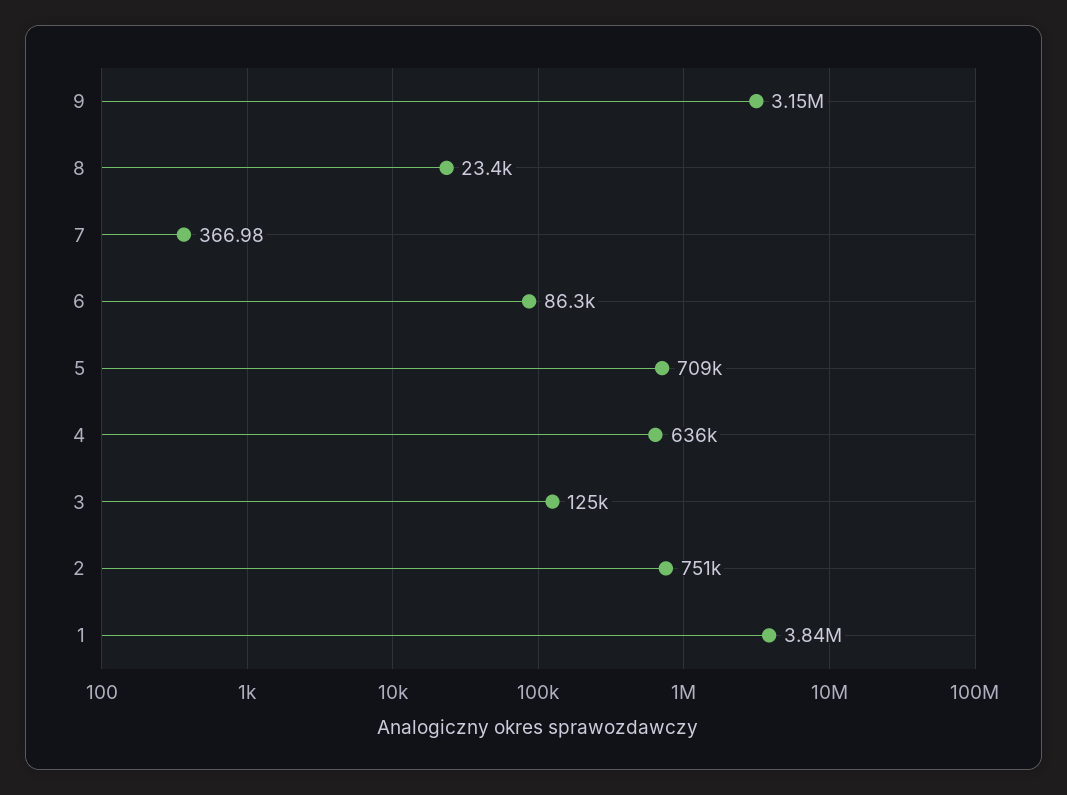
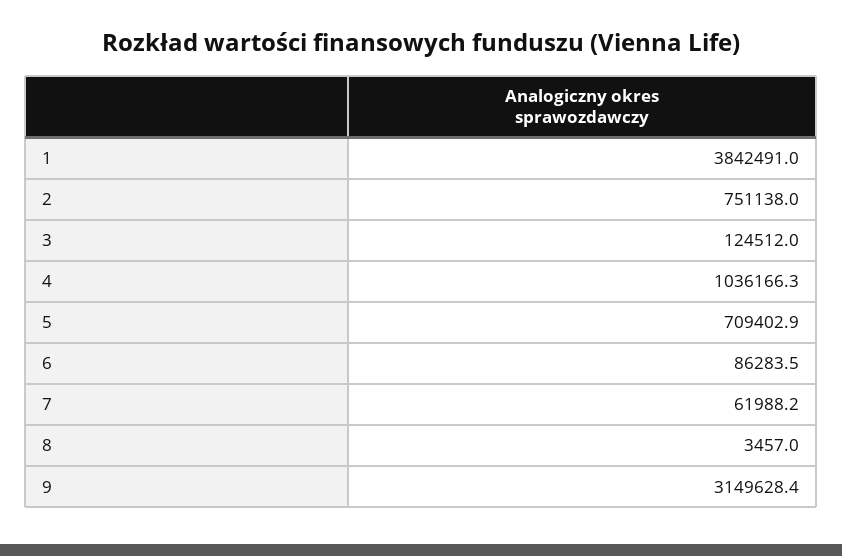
8: 23400 -> 3457
7: 366.98 -> 61988.2
4: 636000 -> 1036166.3

